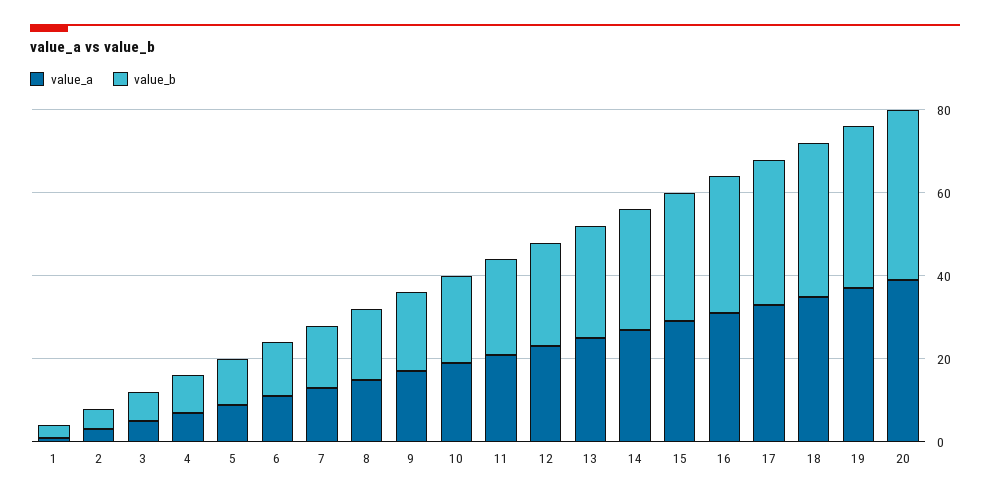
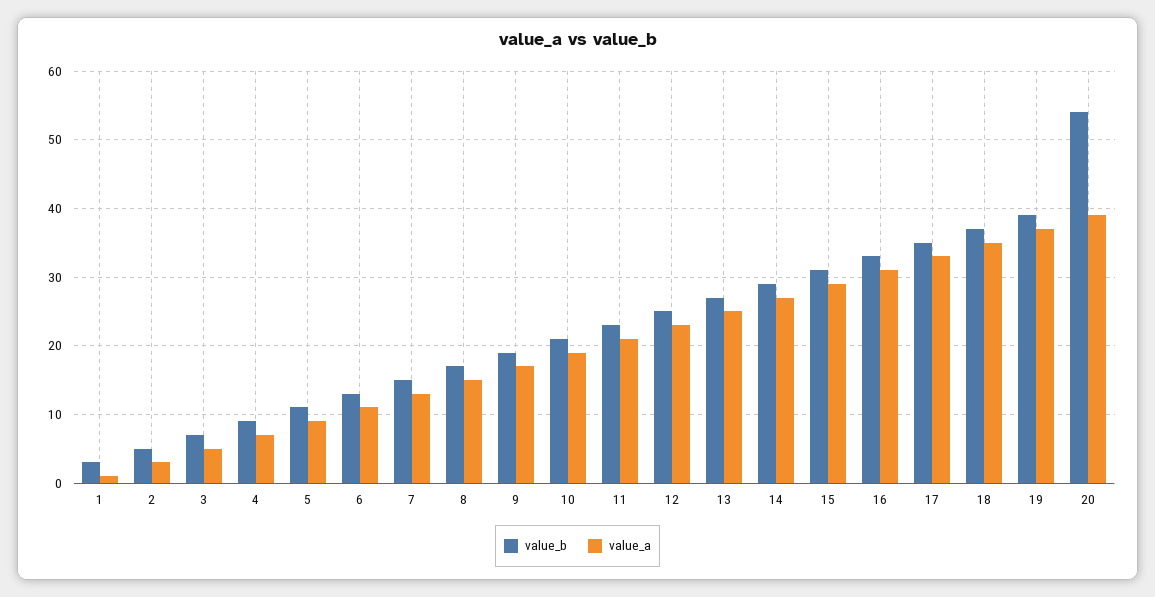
value_b, 20: 40 -> 54

